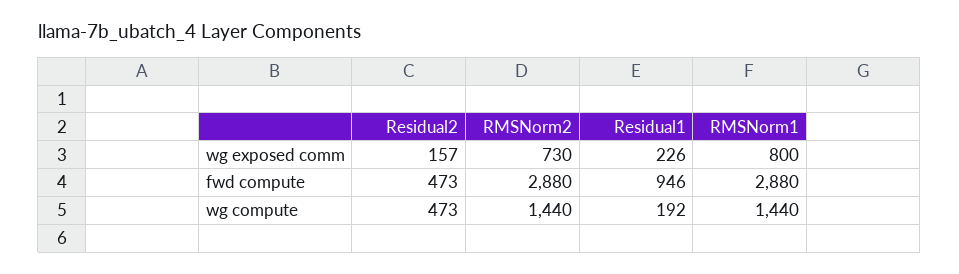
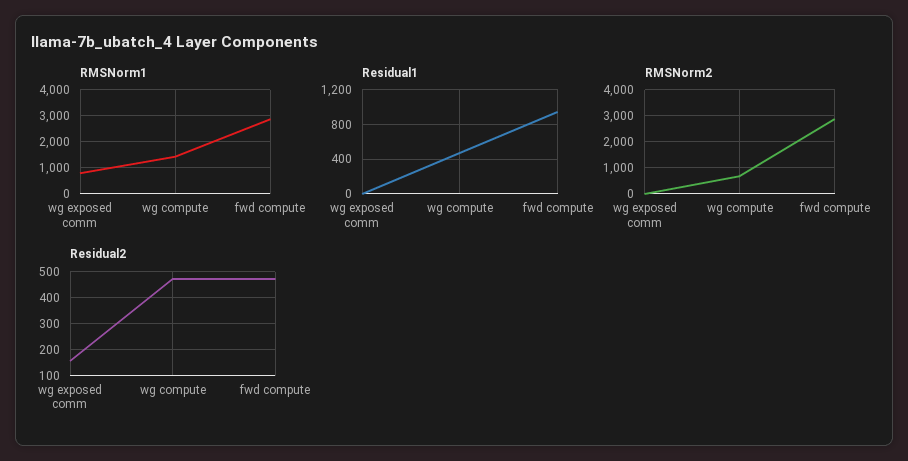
RMSNorm2, wg exposed comm: 730 -> 0
Residual1, wg exposed comm: 226 -> 0
RMSNorm2, wg compute: 1440 -> 750
Residual1, wg compute: 192 -> 500

